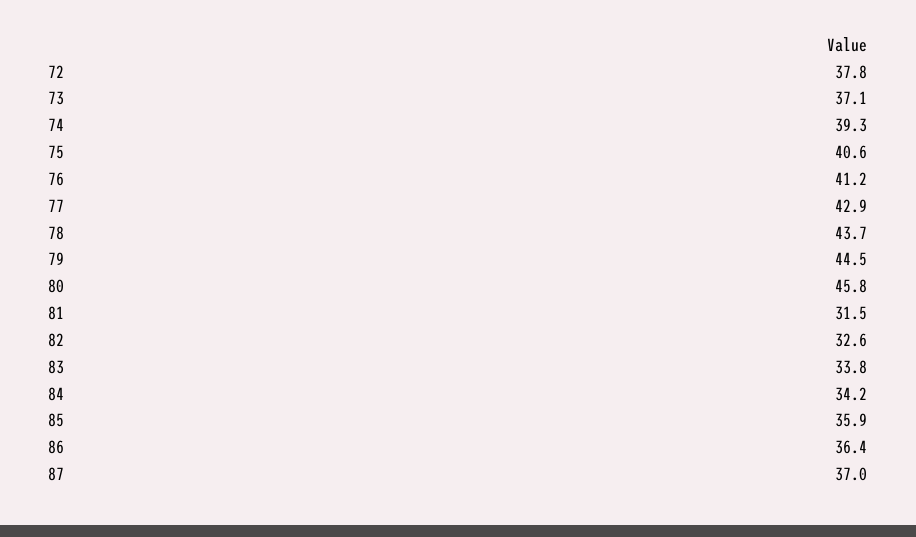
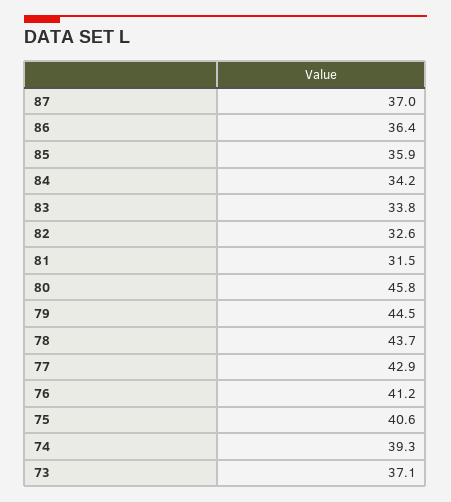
72: 37.8 -> none

